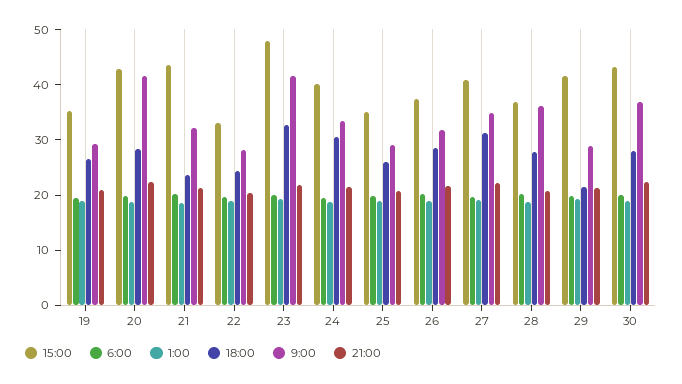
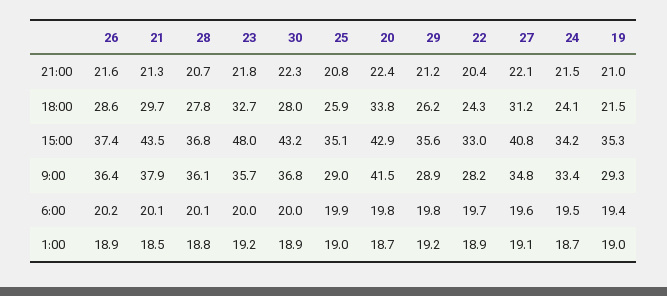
18:00, 19: 26 -> 21.5
18:00, 20: 28 -> 33.8
18:00, 21: 24 -> 29.7
9:00, 21: 32 -> 37.9
9:00, 23: 42 -> 35.7
15:00, 24: 40 -> 34.2
18:00, 24: 30 -> 24.1
9:00, 26: 32 -> 36.4
15:00, 29: 42 -> 35.6
18:00, 29: 22 -> 26.2

